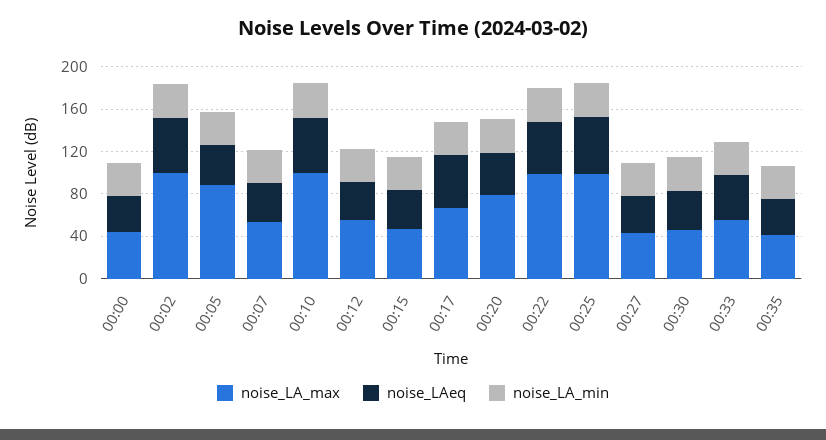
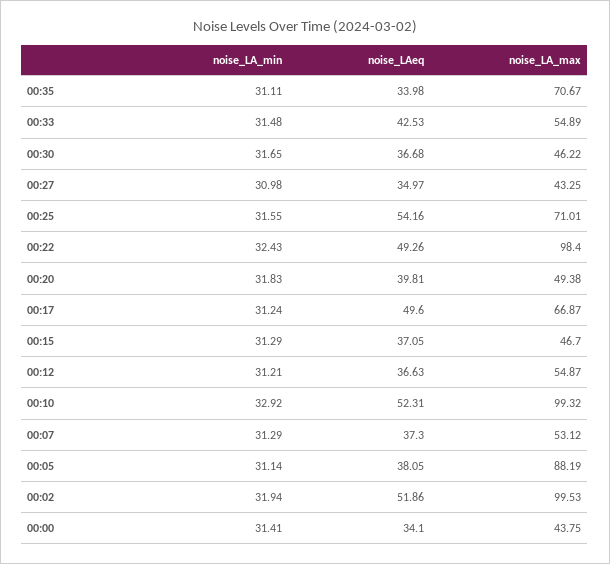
noise_LA_max, 00:20: 80 -> 49.38
noise_LA_max, 00:25: 100 -> 71.01
noise_LA_max, 00:35: 40 -> 70.67

